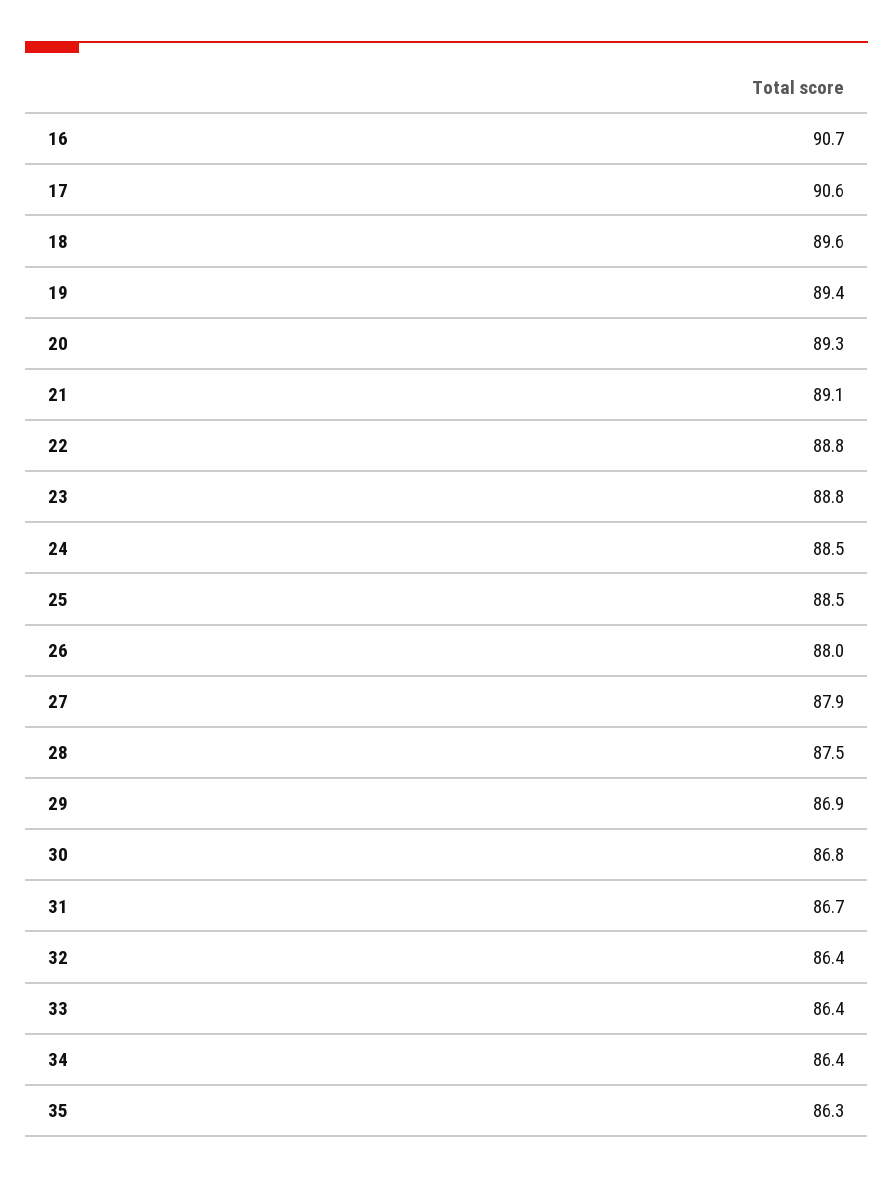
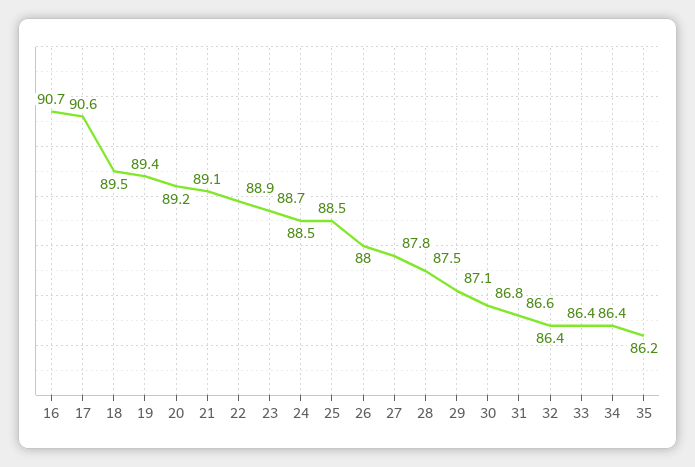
18: 89.6 -> 89.5
20: 89.3 -> 89.2
22: 88.8 -> 88.9
23: 88.8 -> 88.7
27: 87.9 -> 87.8
29: 86.9 -> 87.1
31: 86.7 -> 86.6
35: 86.3 -> 86.2

